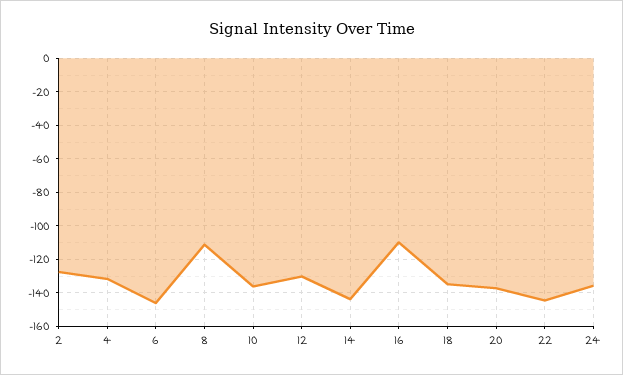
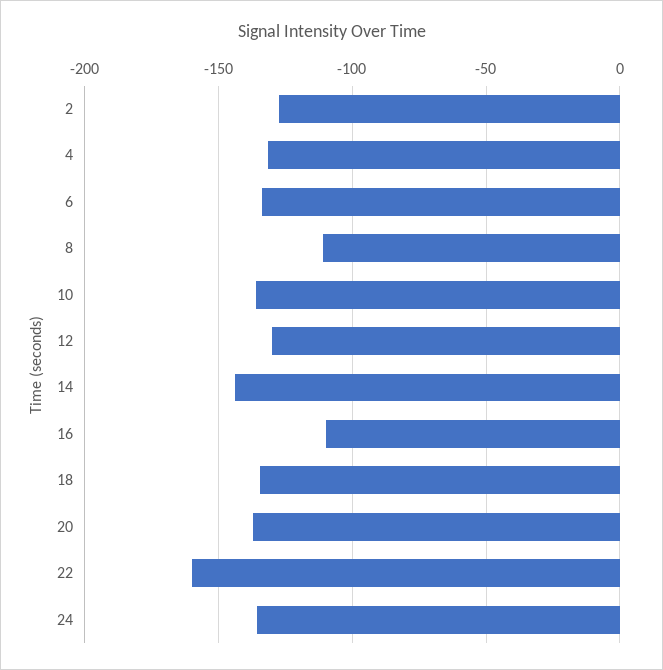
6: -145 -> -135
22: -145 -> -160

